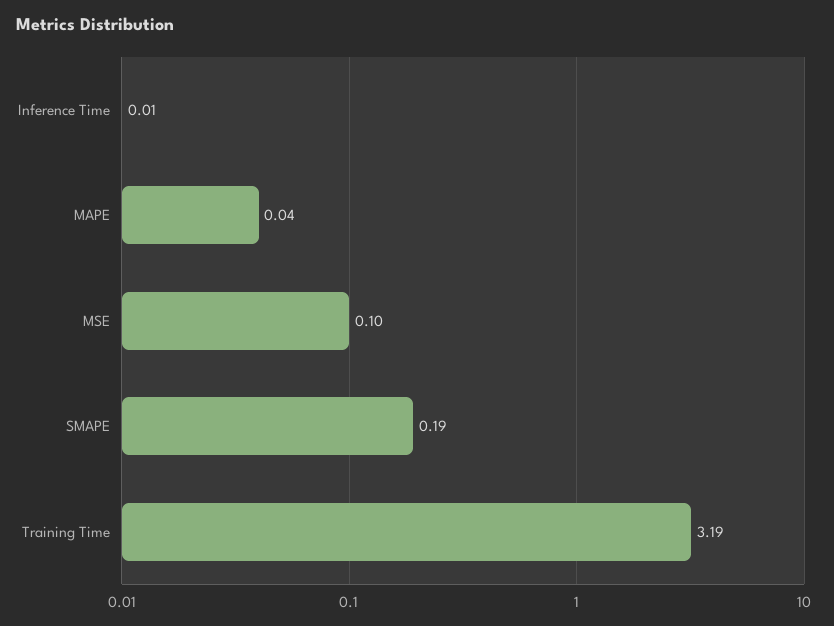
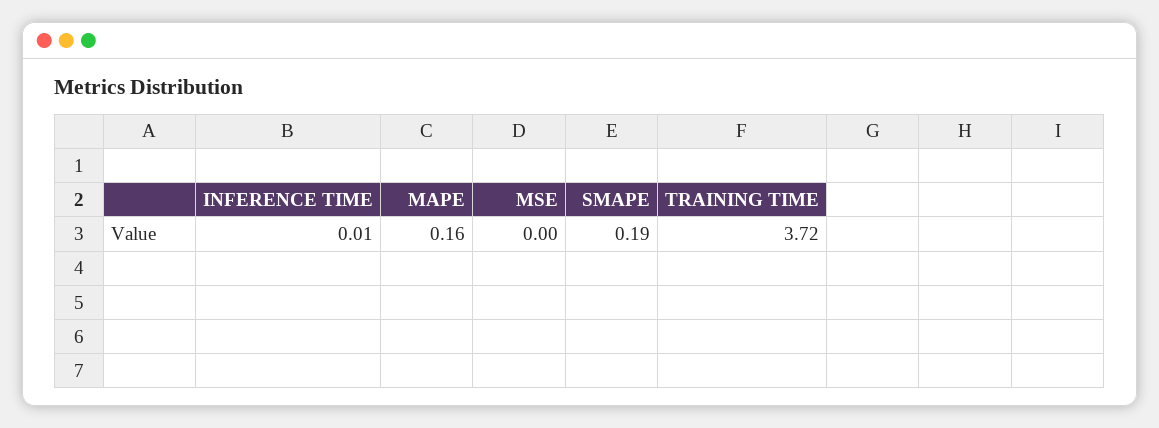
MAPE: 0.04 -> 0.16
MSE: 0.1 -> 0
Training Time: 3.19 -> 3.72

